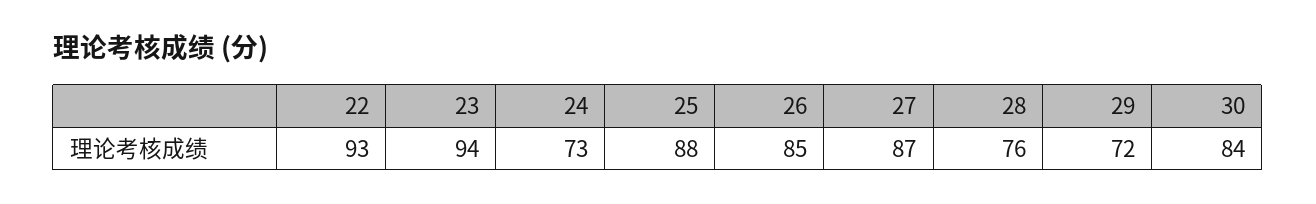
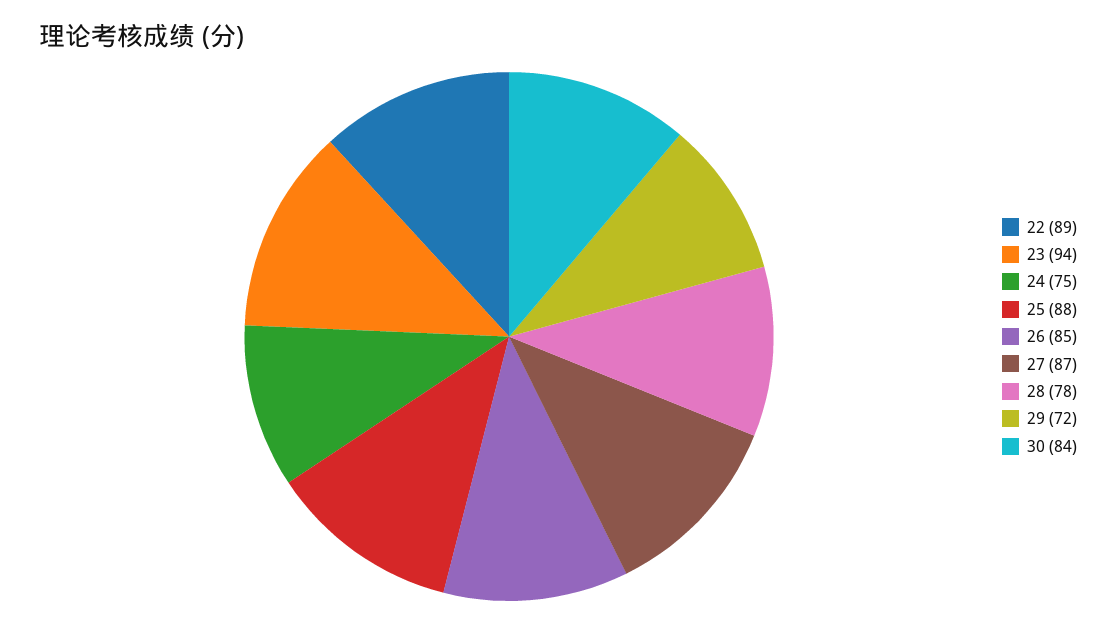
22: 93 -> 89
24: 73 -> 75
28: 76 -> 78

